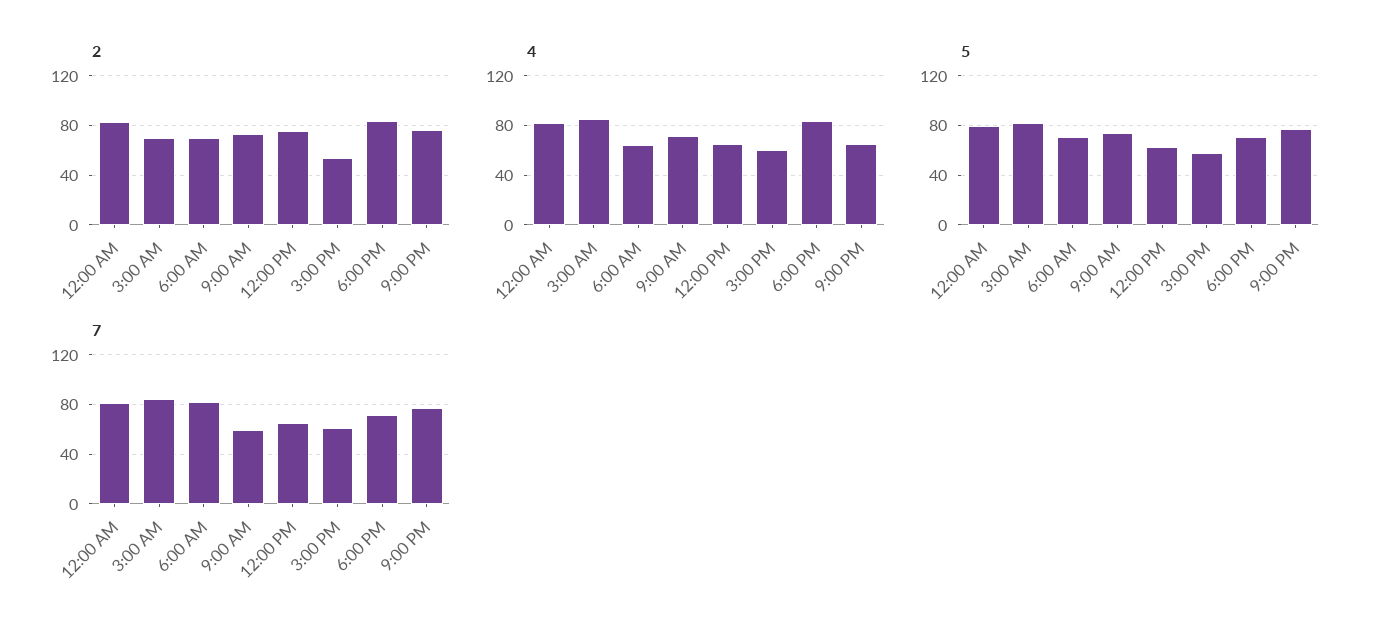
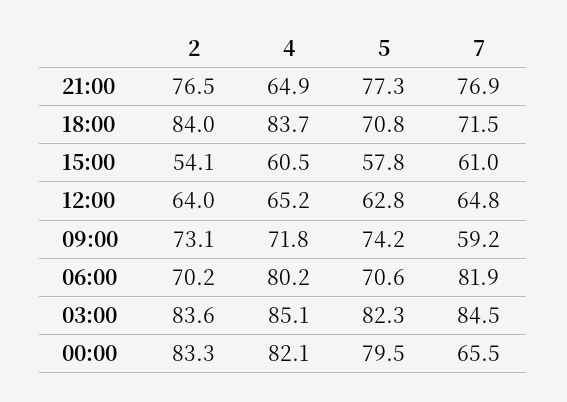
2, 3:00 AM: 70 -> 83.6
2, 12:00 PM: 75 -> 64
4, 6:00 AM: 65 -> 80.2
7, 12:00 AM: 80 -> 65.5

